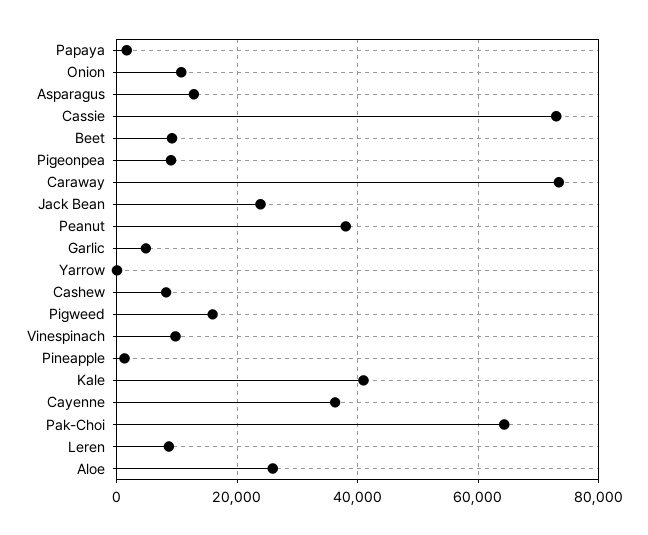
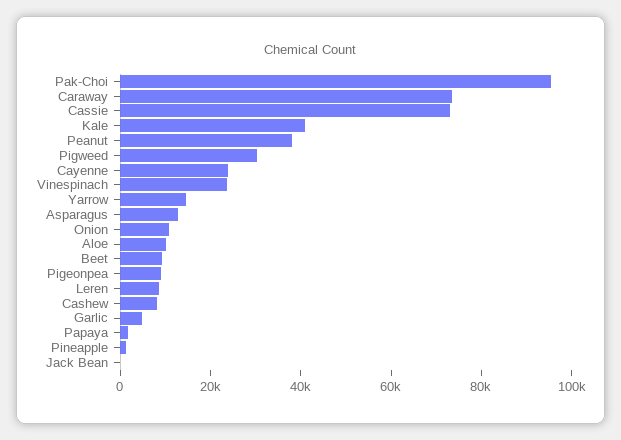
Jack Bean: 24000 -> 0
Yarrow: 0 -> 15000
Pigweed: 16000 -> 30000
Vinespinach: 10000 -> 25000
Cayenne: 36000 -> 25000
Pak-Choi: 64000 -> 95000
Aloe: 26000 -> 10000

